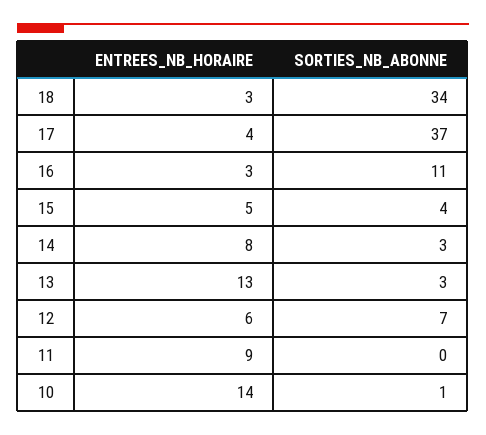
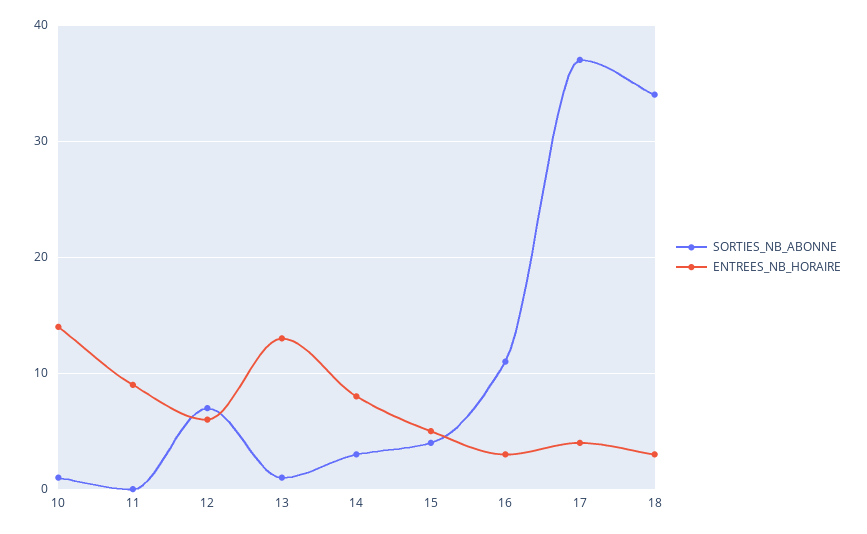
SORTIES_NB_ABONNE, 13: 3 -> 1

